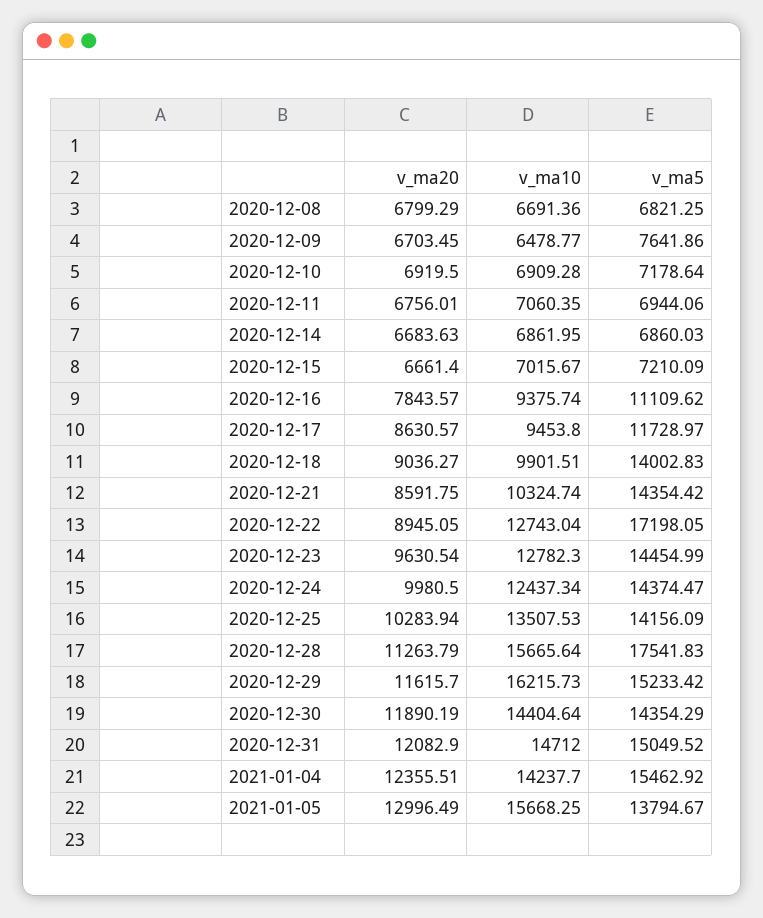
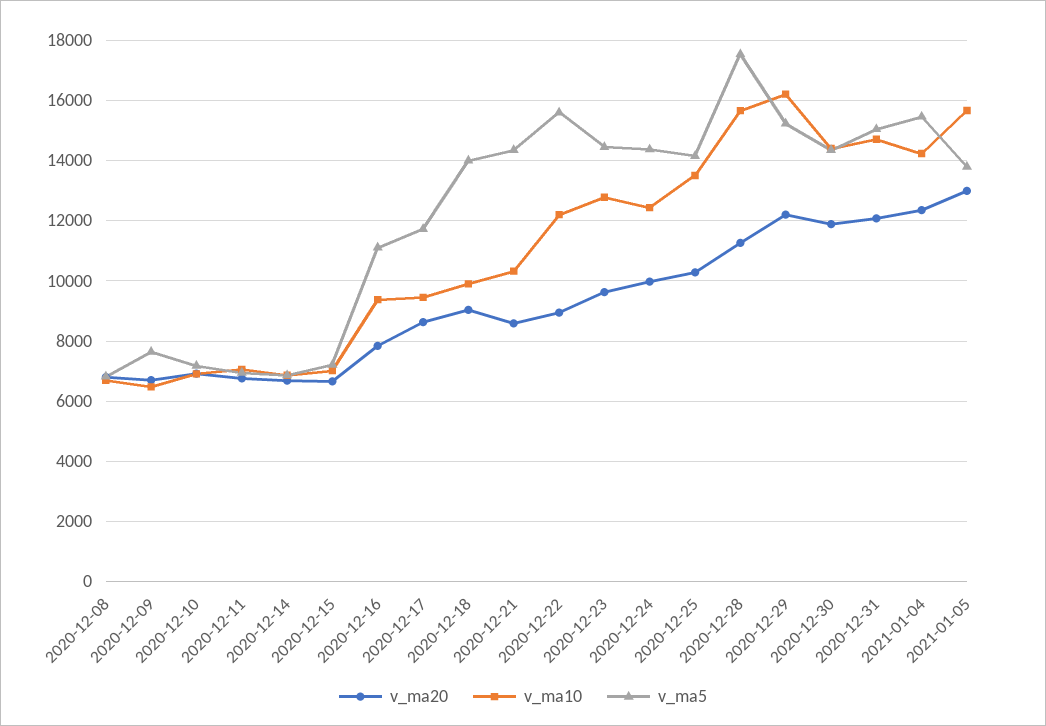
v_ma10, 2020-12-22: 12743.04 -> 12200
v_ma5, 2020-12-22: 17198.05 -> 15600
v_ma20, 2020-12-29: 11615.7 -> 12200

